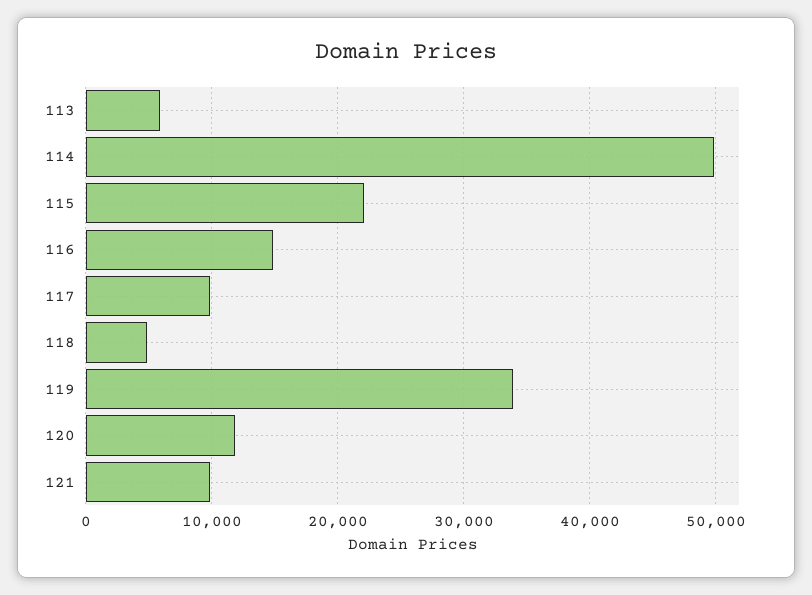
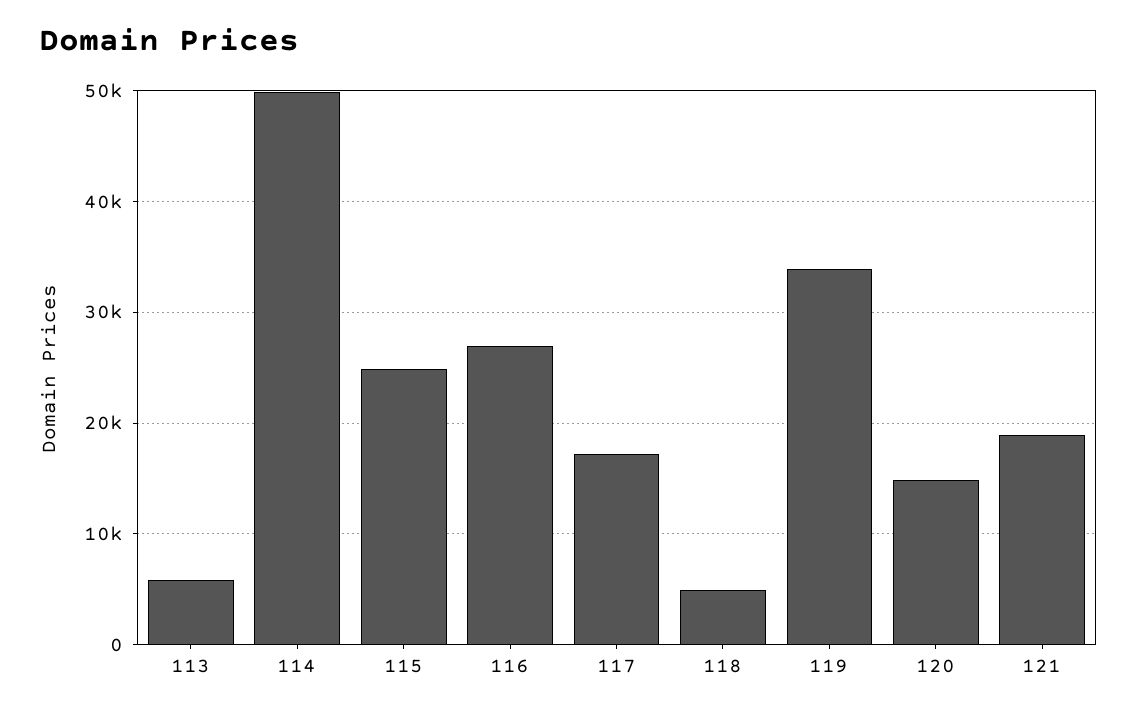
115: 22000 -> 25000
116: 15000 -> 27000
117: 10000 -> 17000
120: 12000 -> 15000
121: 10000 -> 19000

